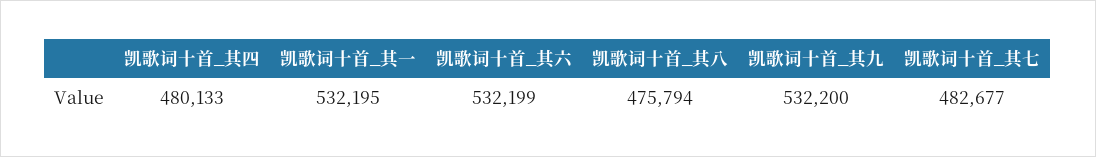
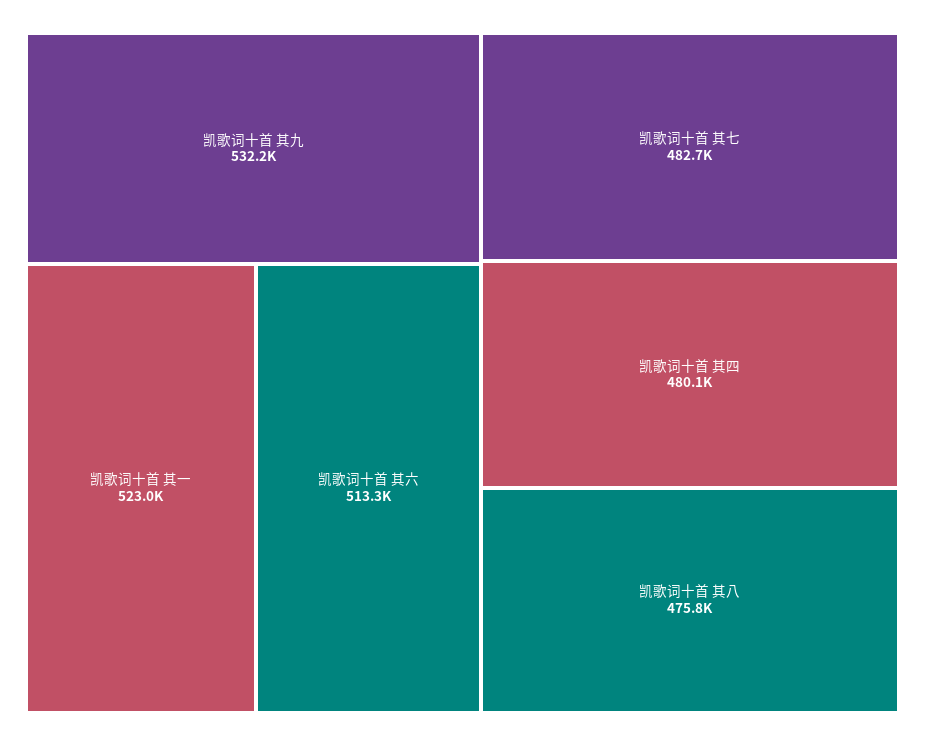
凯歌词十首_其一: 532195 -> 523000
凯歌词十首_其六: 532199 -> 513300

